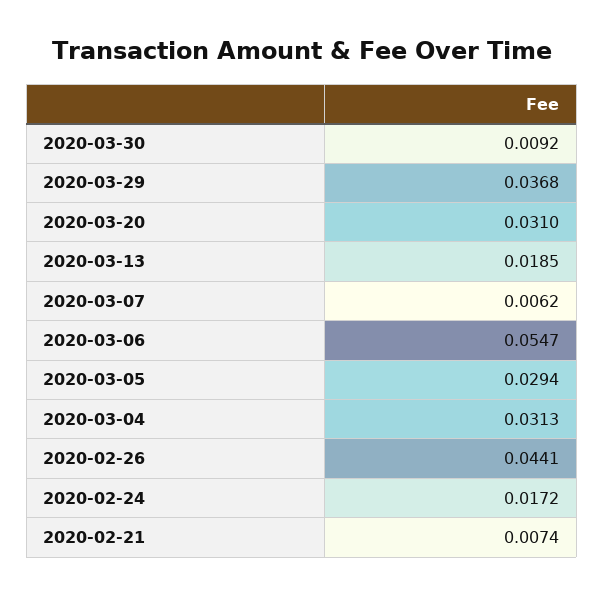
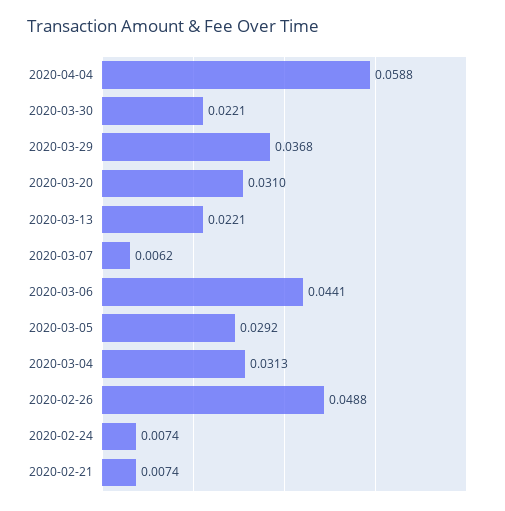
2020-03-30: 0.0092 -> 0.0221
2020-03-13: 0.0185 -> 0.0221
2020-03-06: 0.0547 -> 0.0441
2020-03-05: 0.0294 -> 0.0292
2020-02-26: 0.0441 -> 0.0488
2020-02-24: 0.0172 -> 0.0074
2020-04-04: none -> 0.0588

